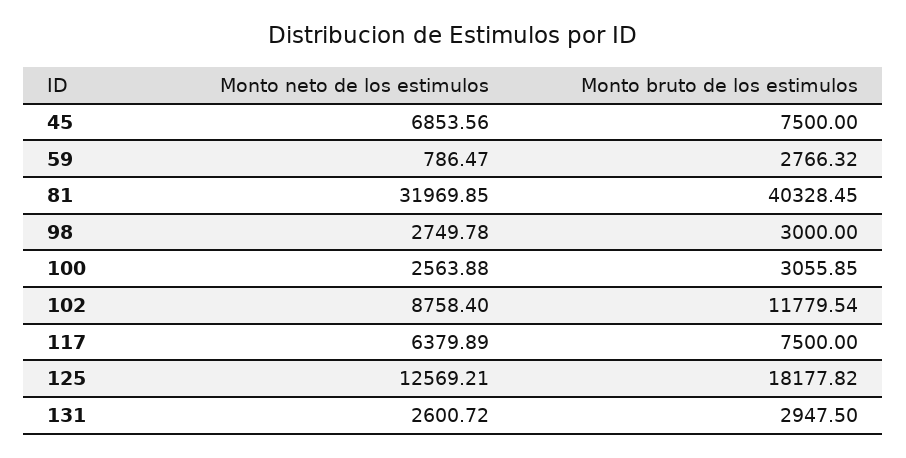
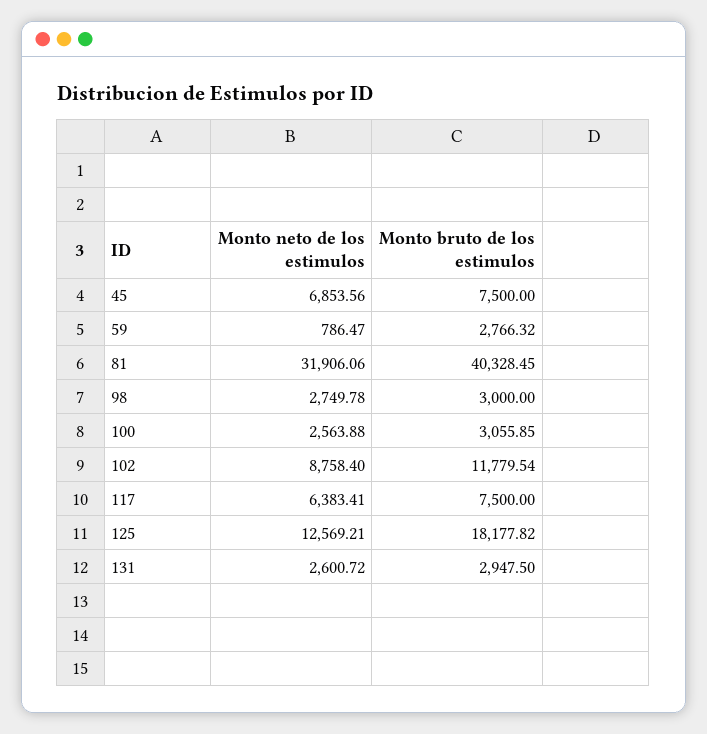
Monto neto de los estimulos, 81: 31969.85 -> 31906.06
Monto neto de los estimulos, 117: 6379.89 -> 6383.41

